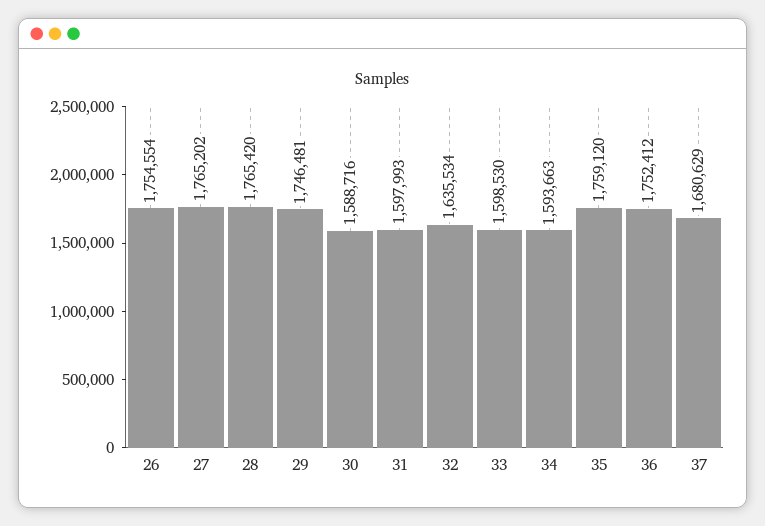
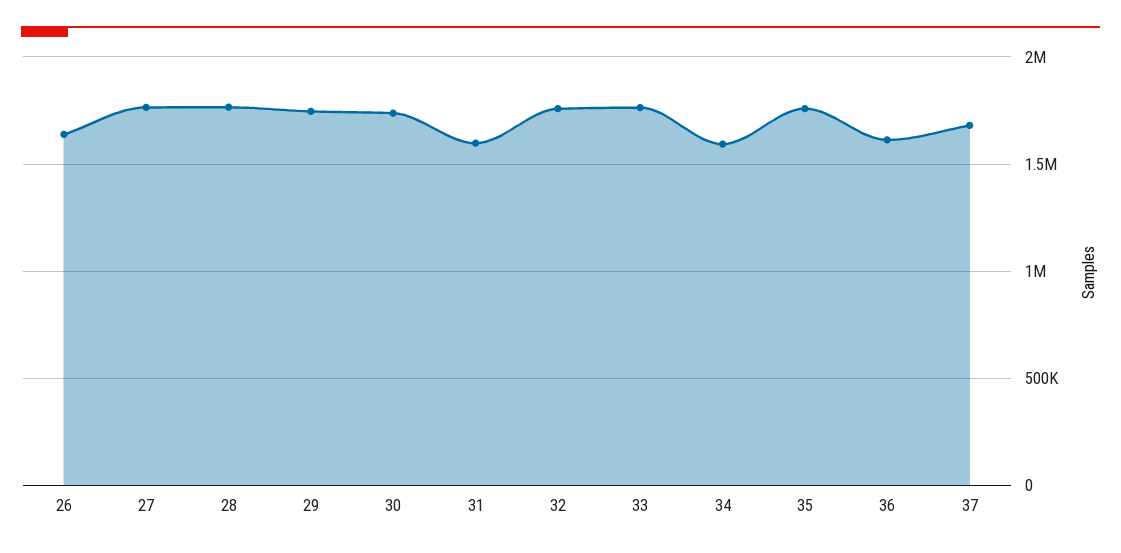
26: 1754554 -> 1650000
30: 1588716 -> 1750000
32: 1635534 -> 1750000
33: 1598530 -> 1750000
36: 1752412 -> 1600000

